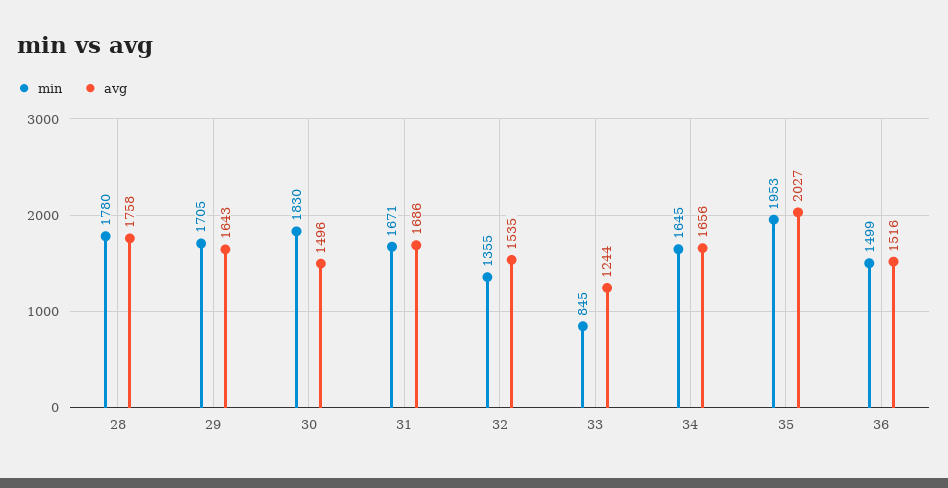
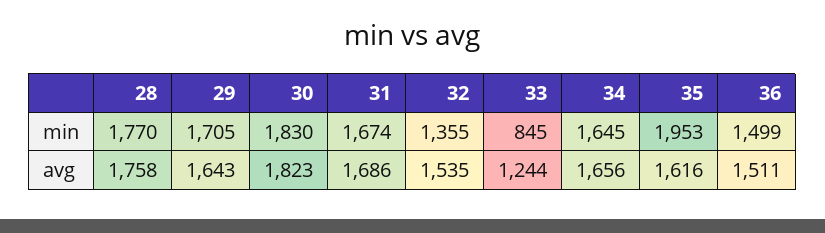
min, 28: 1780 -> 1770
avg, 30: 1496 -> 1823
min, 31: 1671 -> 1674
avg, 35: 2027 -> 1616
avg, 36: 1516 -> 1511

